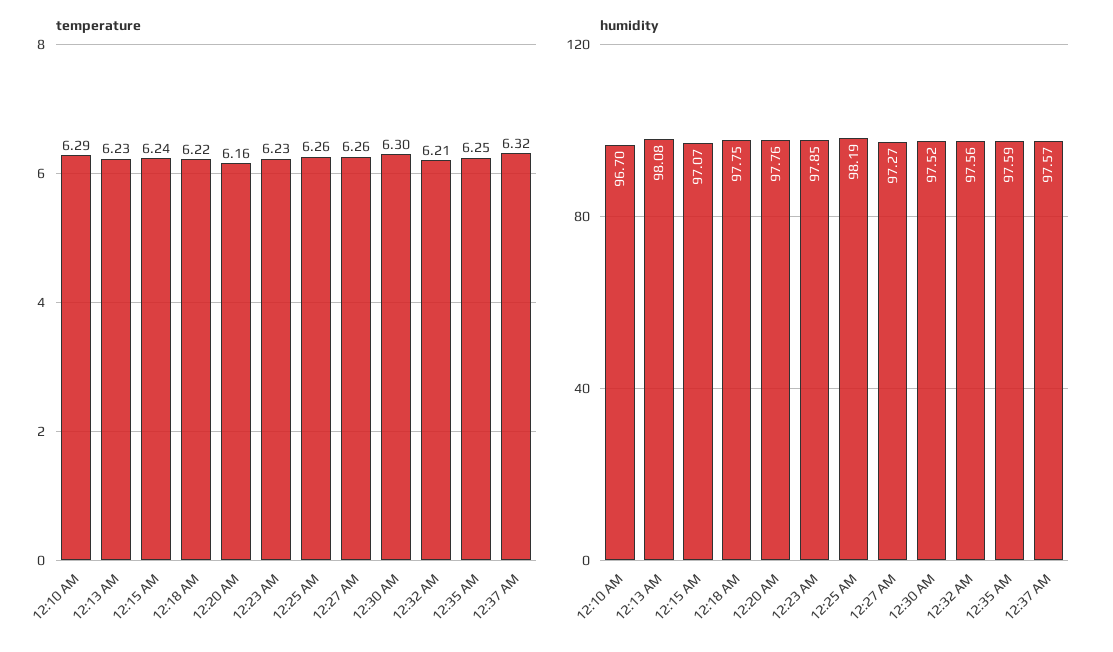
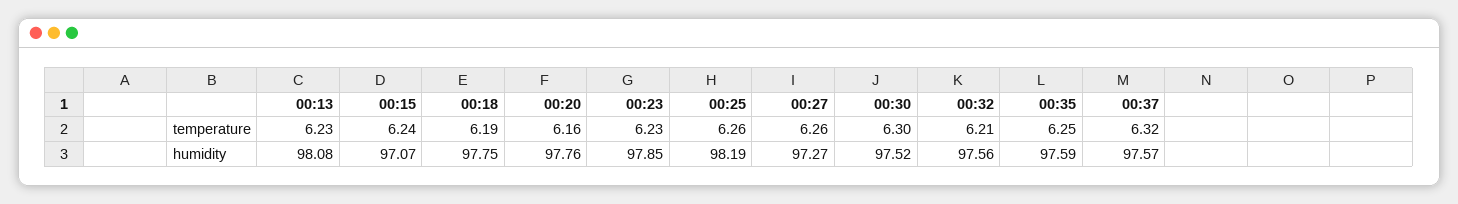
temperature, 12:10 AM: 6.29 -> none
temperature, 12:18 AM: 6.22 -> 6.19
humidity, 12:10 AM: 96.7 -> none

